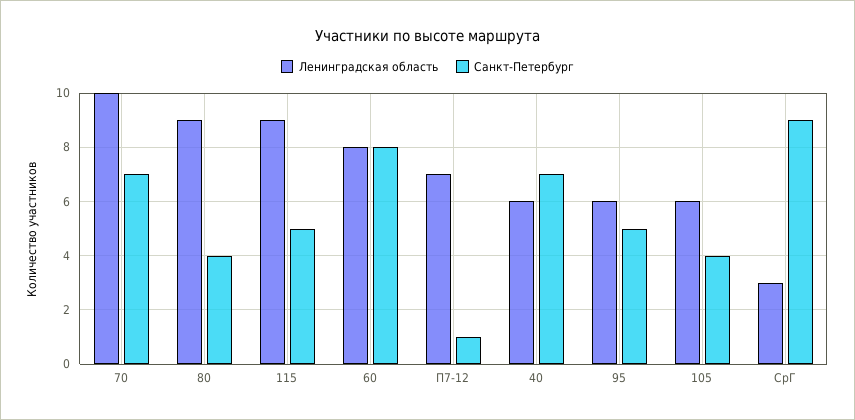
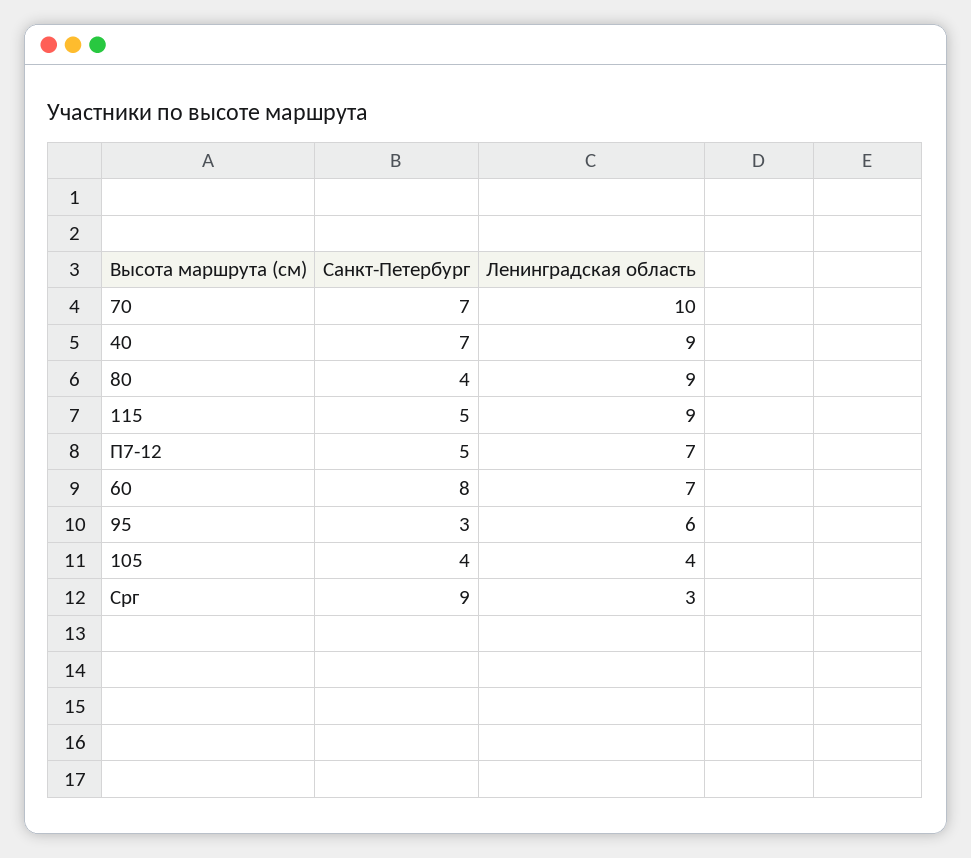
Ленинградская область, 60: 8 -> 7
Санкт-Петербург, П7-12: 1 -> 5
Ленинградская область, 40: 6 -> 9
Санкт-Петербург, 95: 5 -> 3
Ленинградская область, 105: 6 -> 4

